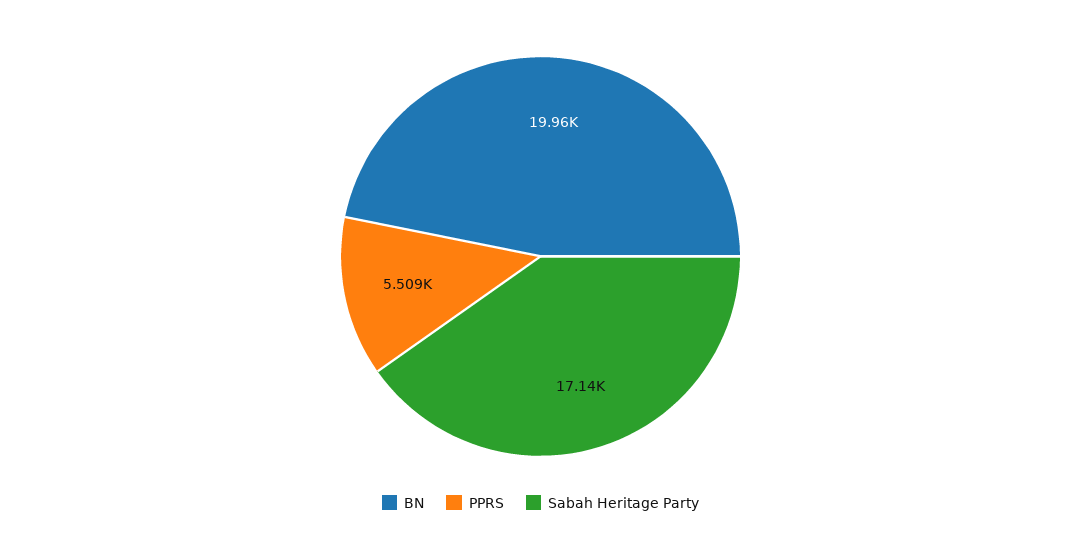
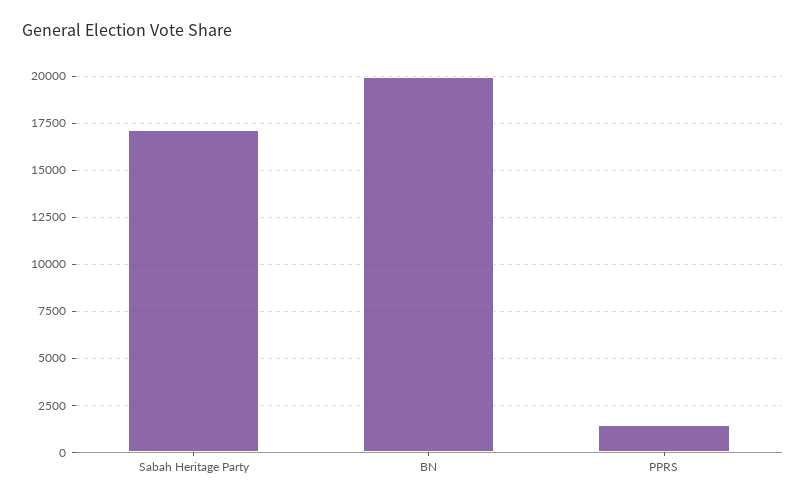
PPRS: 5509 -> 1500

